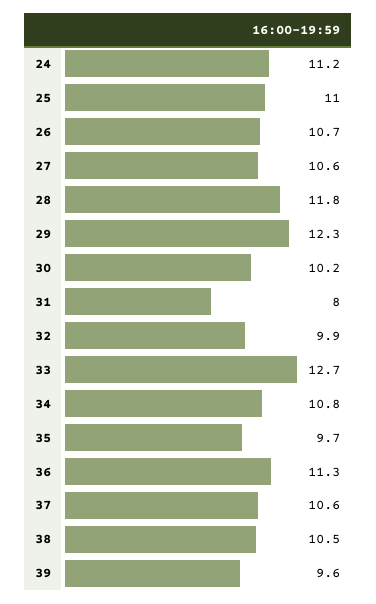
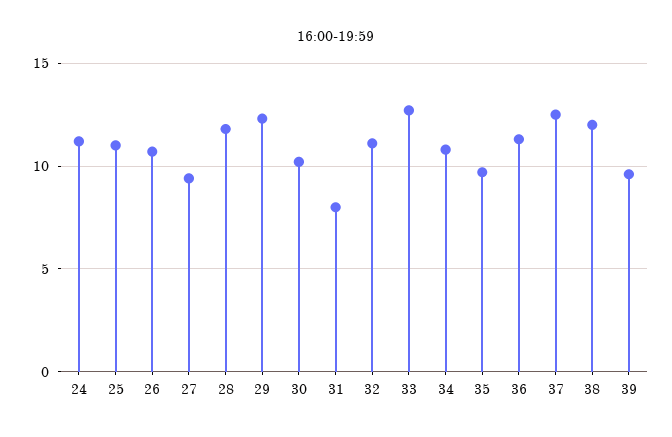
27: 10.6 -> 9.5
32: 9.9 -> 11
37: 10.6 -> 12.5
38: 10.5 -> 12

